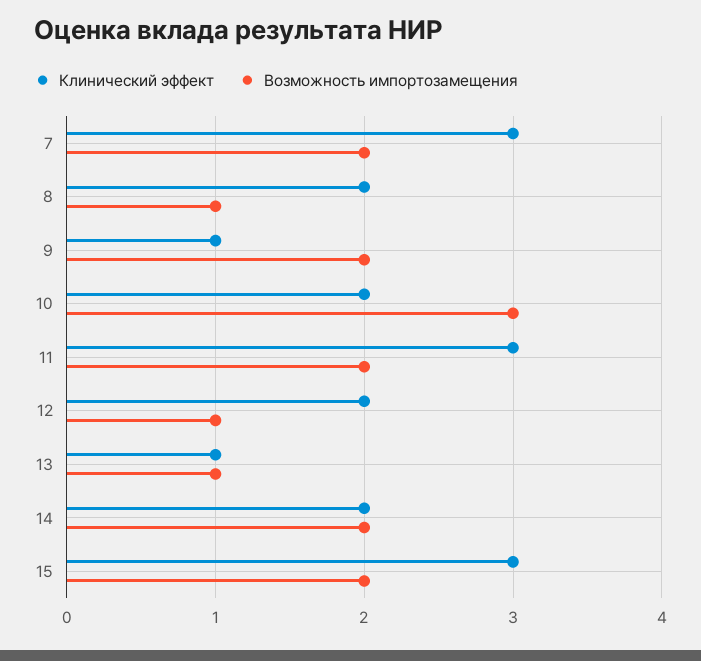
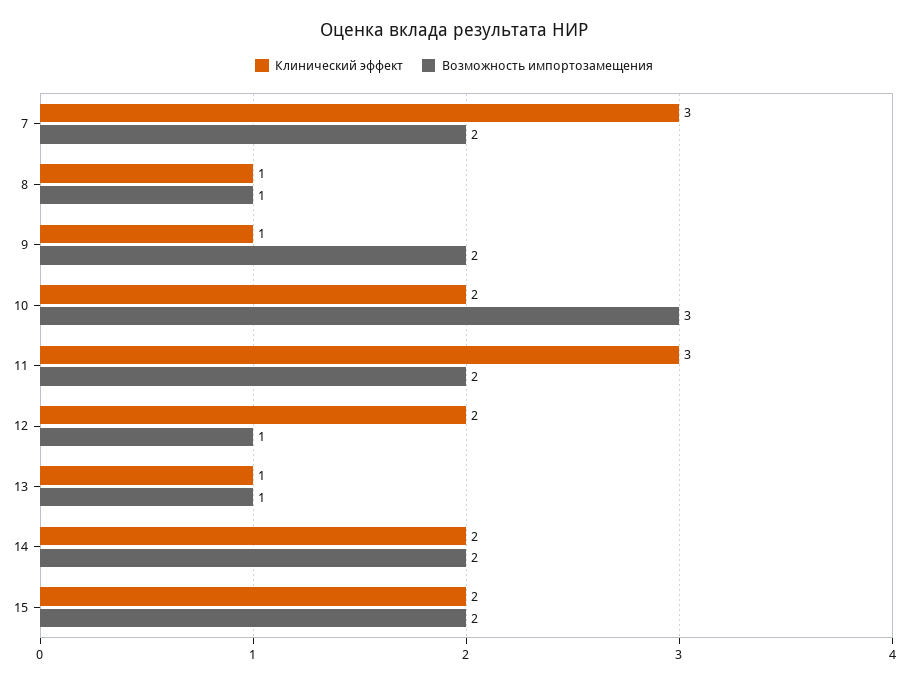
Клинический эффект, 8: 2 -> 1
Клинический эффект, 15: 3 -> 2

